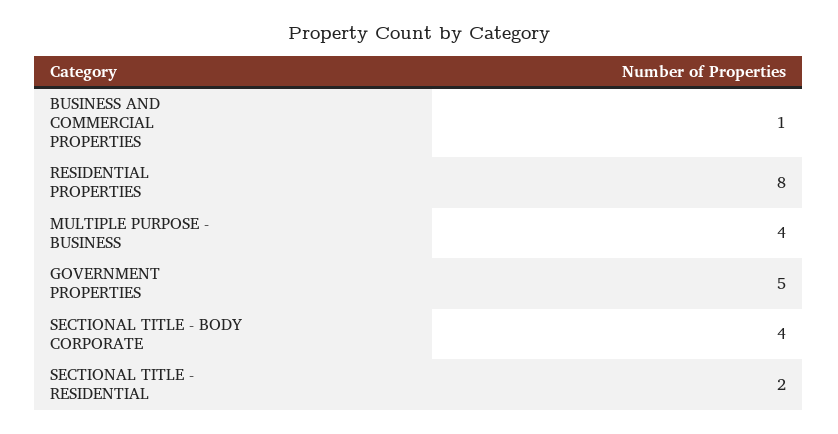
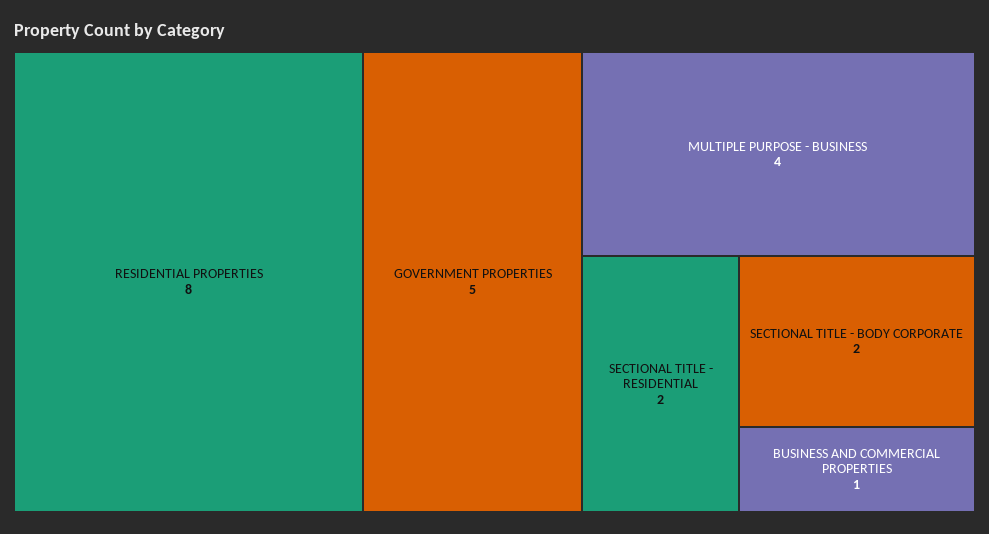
SECTIONAL TITLE - BODY CORPORATE: 4 -> 2

